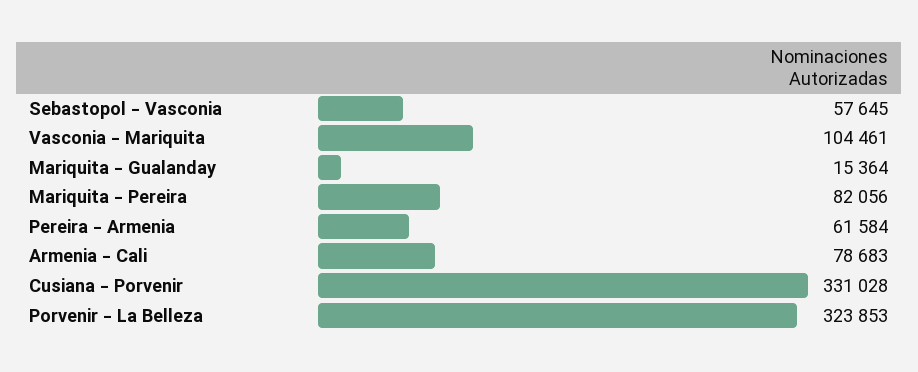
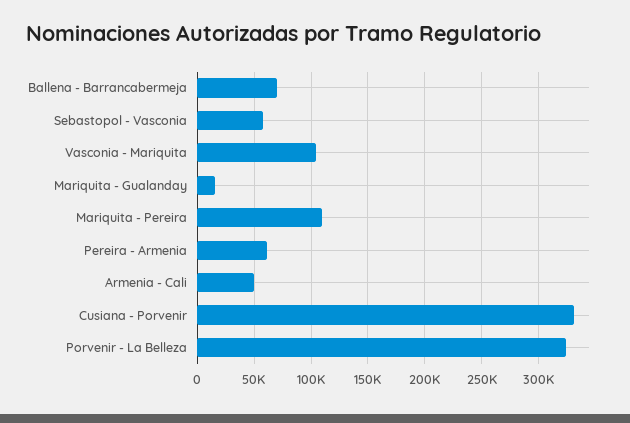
Mariquita - Pereira: 82056 -> 110000
Armenia - Cali: 78683 -> 50000
Ballena - Barrancabermeja: none -> 70000

